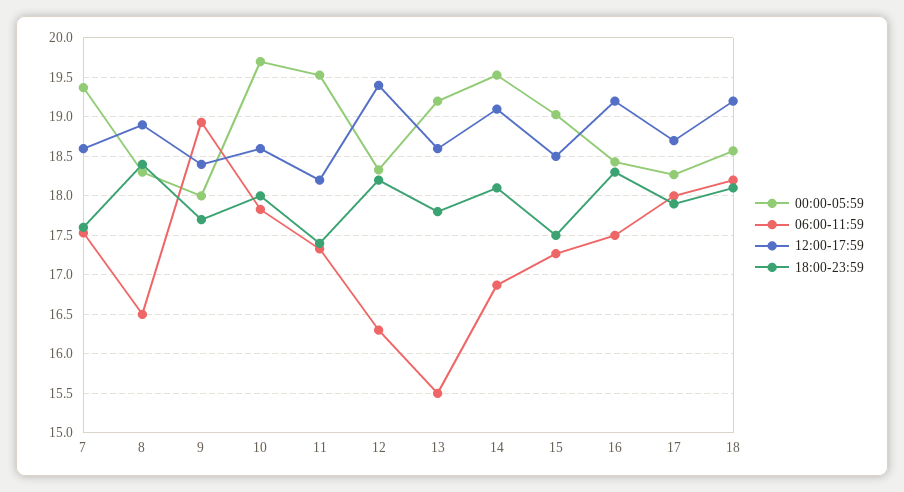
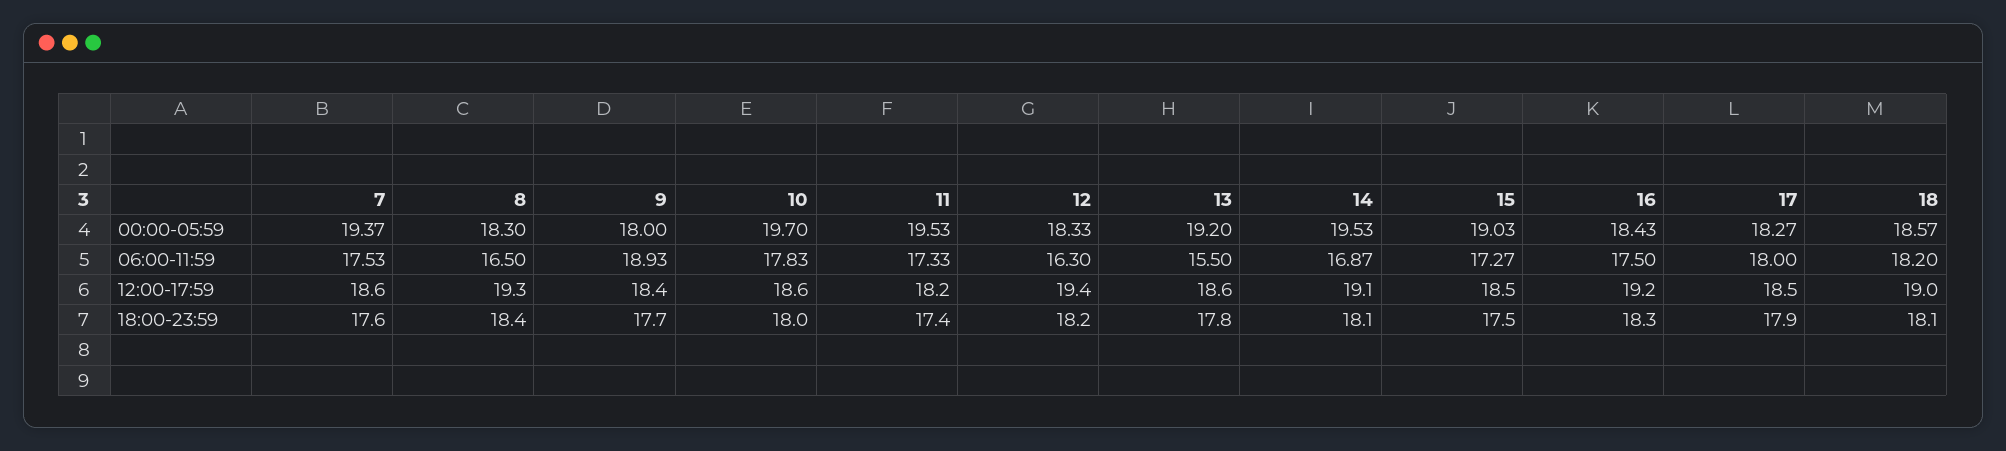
12:00-17:59, 8: 18.9 -> 19.3
12:00-17:59, 17: 18.7 -> 18.5
12:00-17:59, 18: 19.2 -> 19

